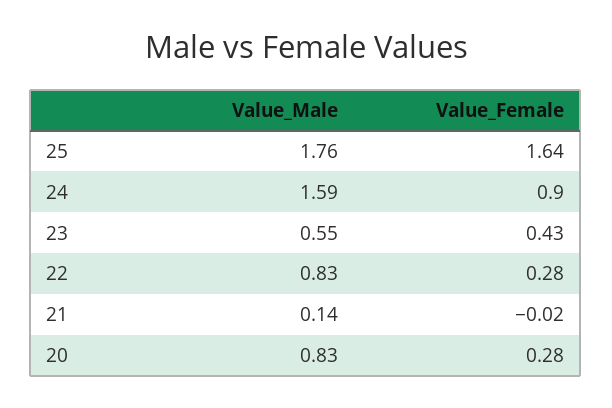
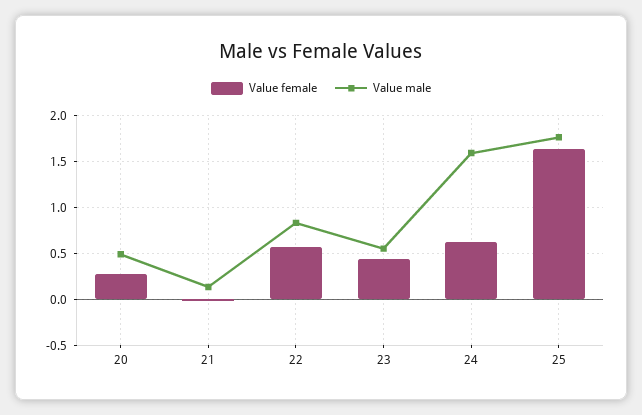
Value_Female, 24: 0.9 -> 0.6
Value_Female, 22: 0.28 -> 0.6
Value_Male, 20: 0.83 -> 0.5

